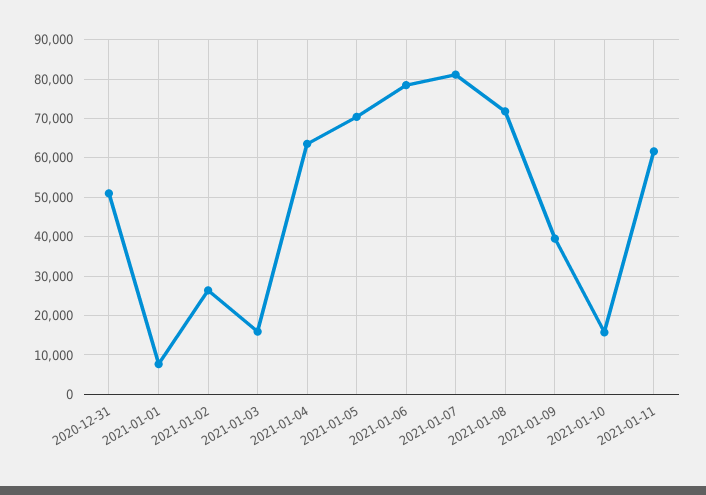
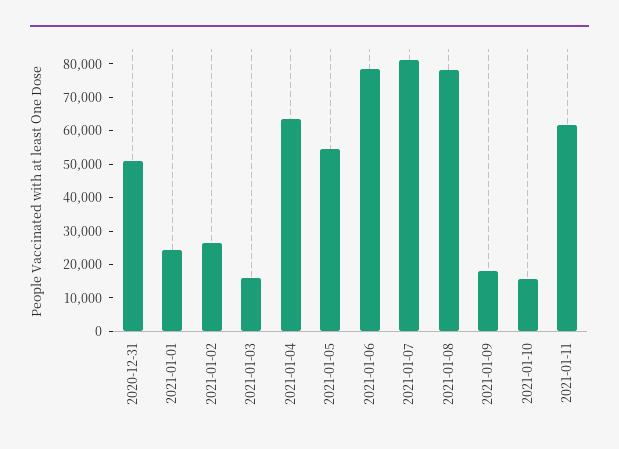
2021-01-01: 8000 -> 25000
2021-01-05: 70000 -> 55000
2021-01-08: 72000 -> 77500
2021-01-09: 40000 -> 17500

